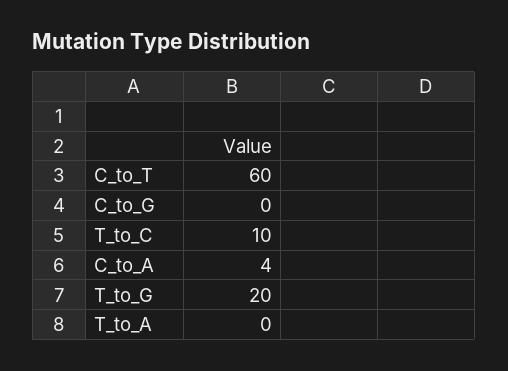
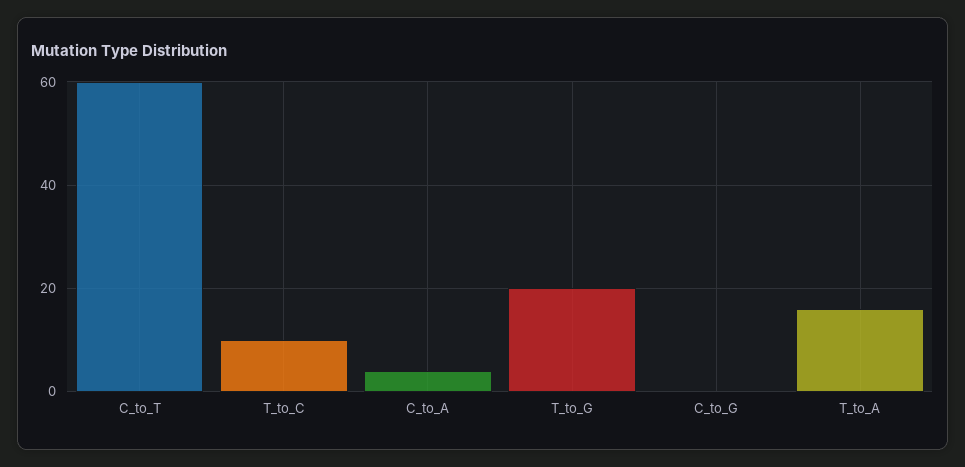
T_to_A: 0 -> 15

